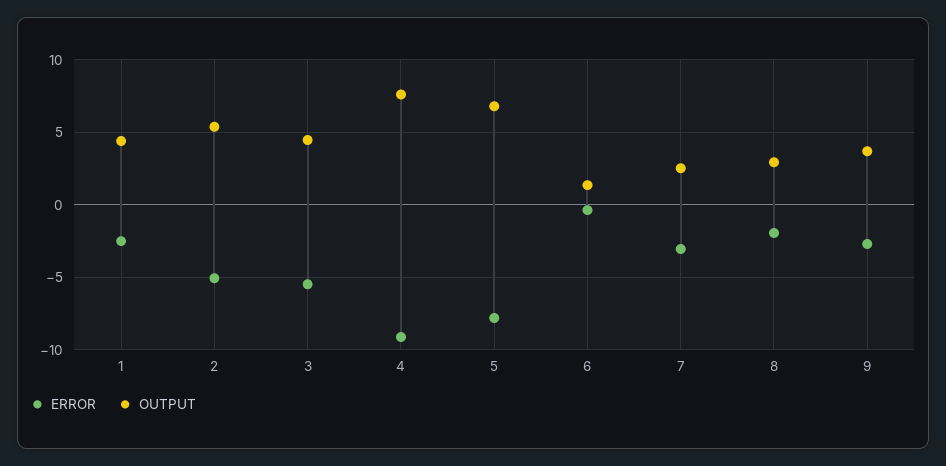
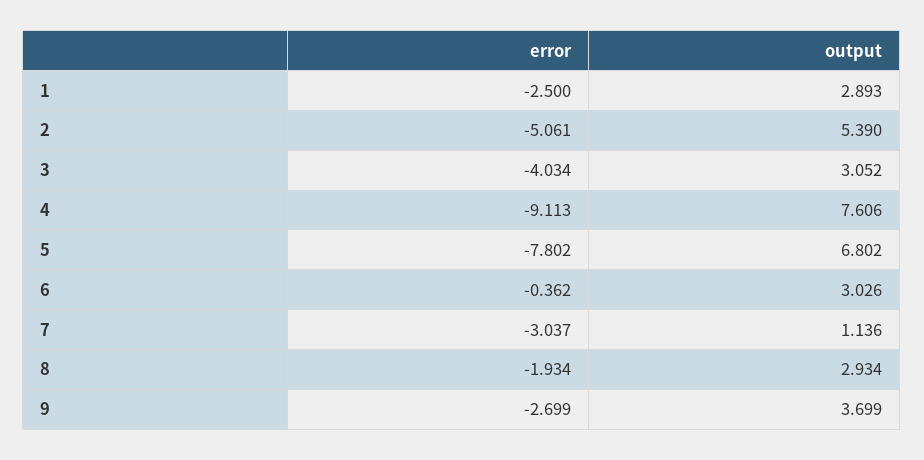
OUTPUT, 1: 4.5 -> 2.893
ERROR, 3: -5.5 -> -4.034
OUTPUT, 3: 4.5 -> 3.052
OUTPUT, 6: 1.5 -> 3.026
OUTPUT, 7: 2.5 -> 1.136

